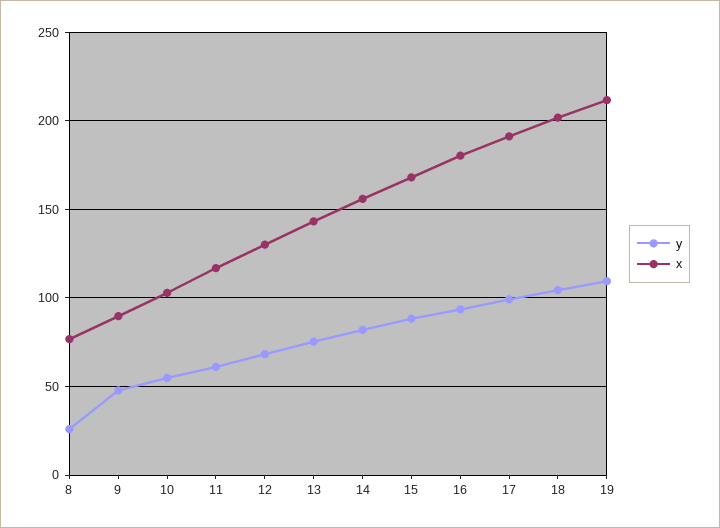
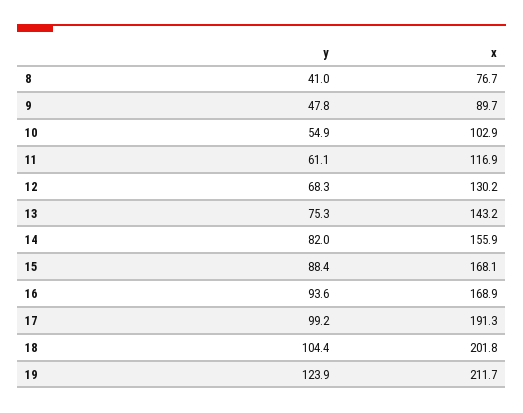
y, 8: 25 -> 41
x, 16: 180 -> 168.9
y, 19: 110 -> 123.9

